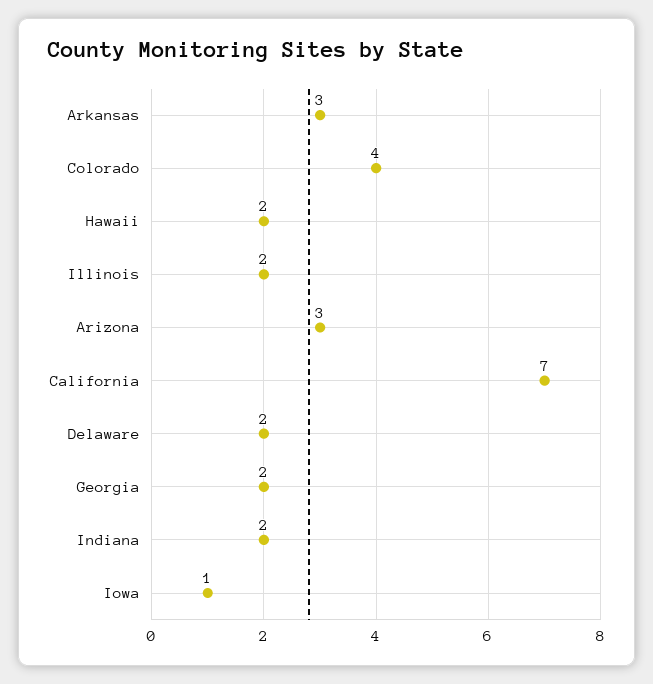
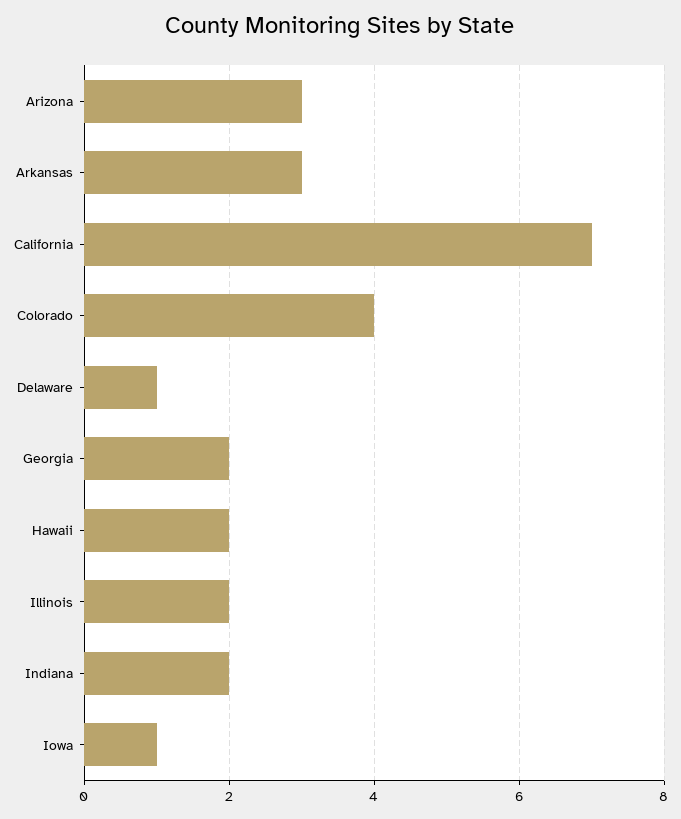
Delaware: 2 -> 1

